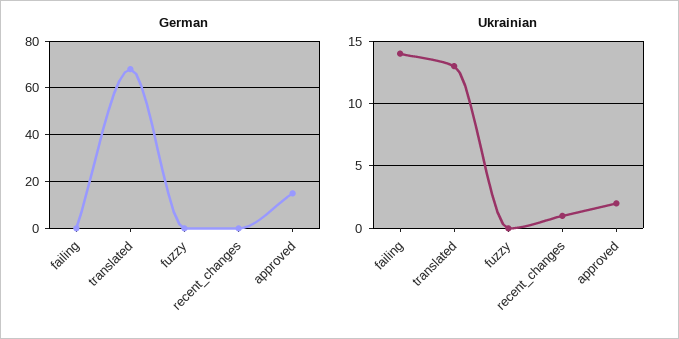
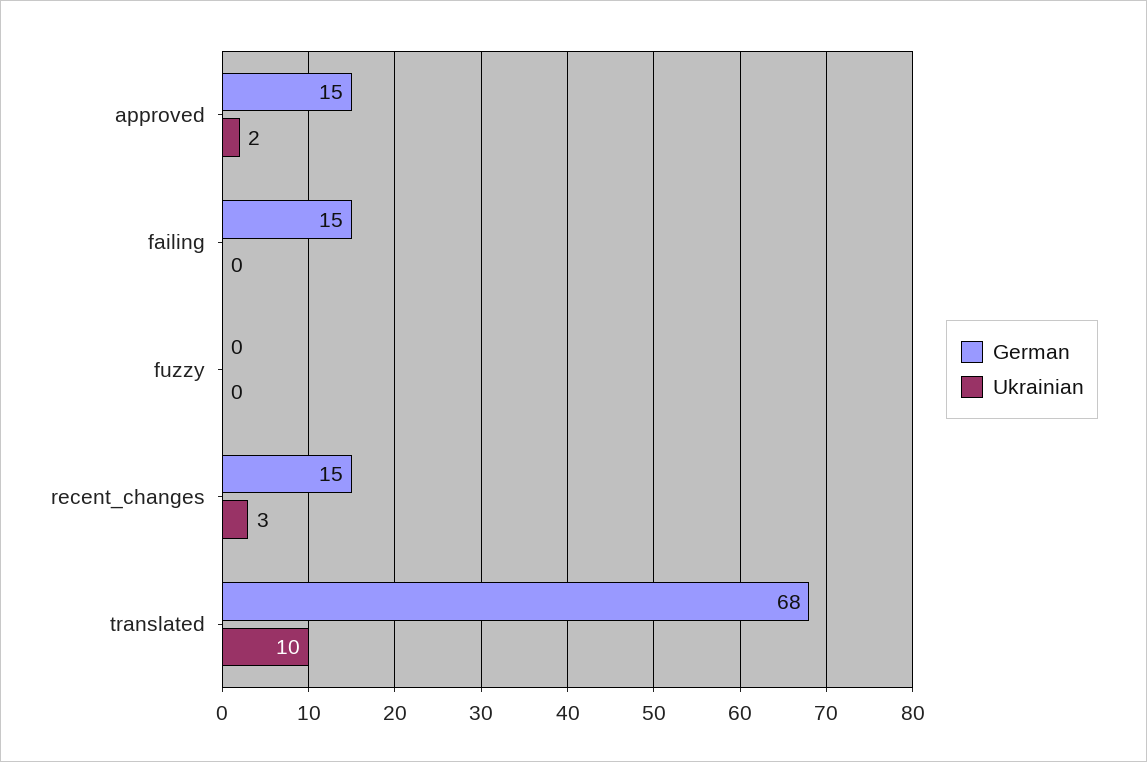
German, failing: 0 -> 15
German, recent_changes: 0 -> 15
Ukrainian, failing: 14 -> 0
Ukrainian, translated: 13 -> 10
Ukrainian, recent_changes: 1 -> 3

